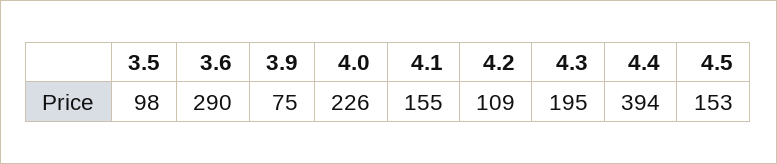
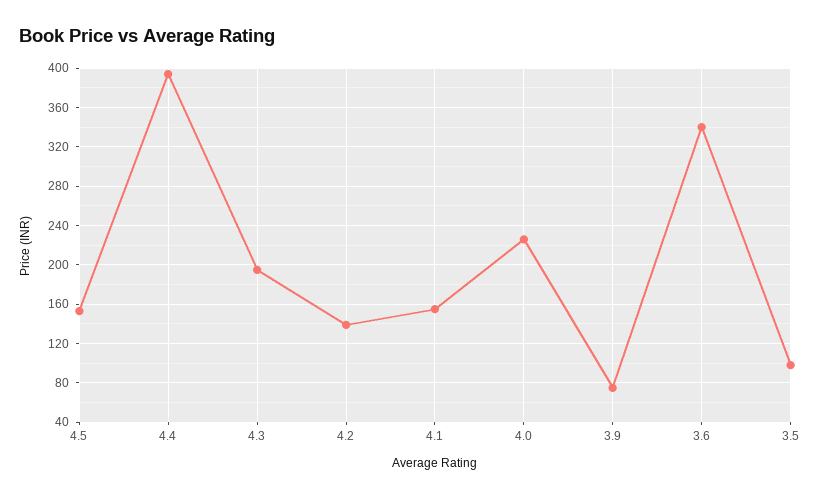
3.6: 290 -> 340
4.2: 109 -> 140

